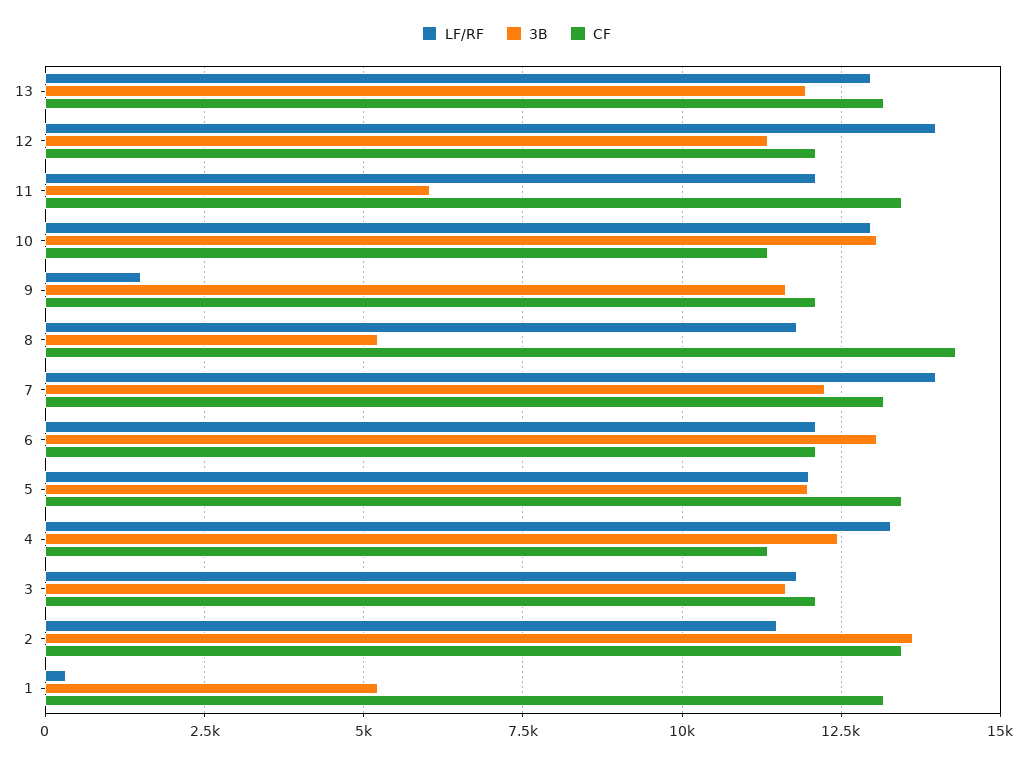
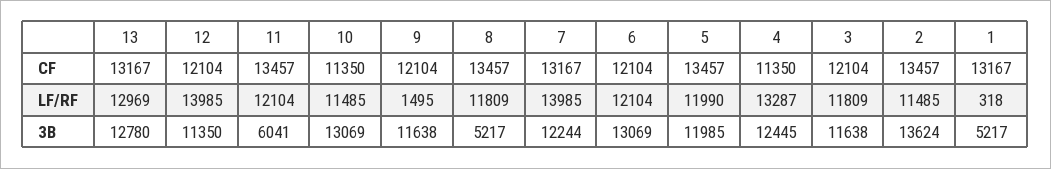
3B, 13: 12000 -> 12780
LF/RF, 10: 13000 -> 11485
CF, 8: 14250 -> 13457

